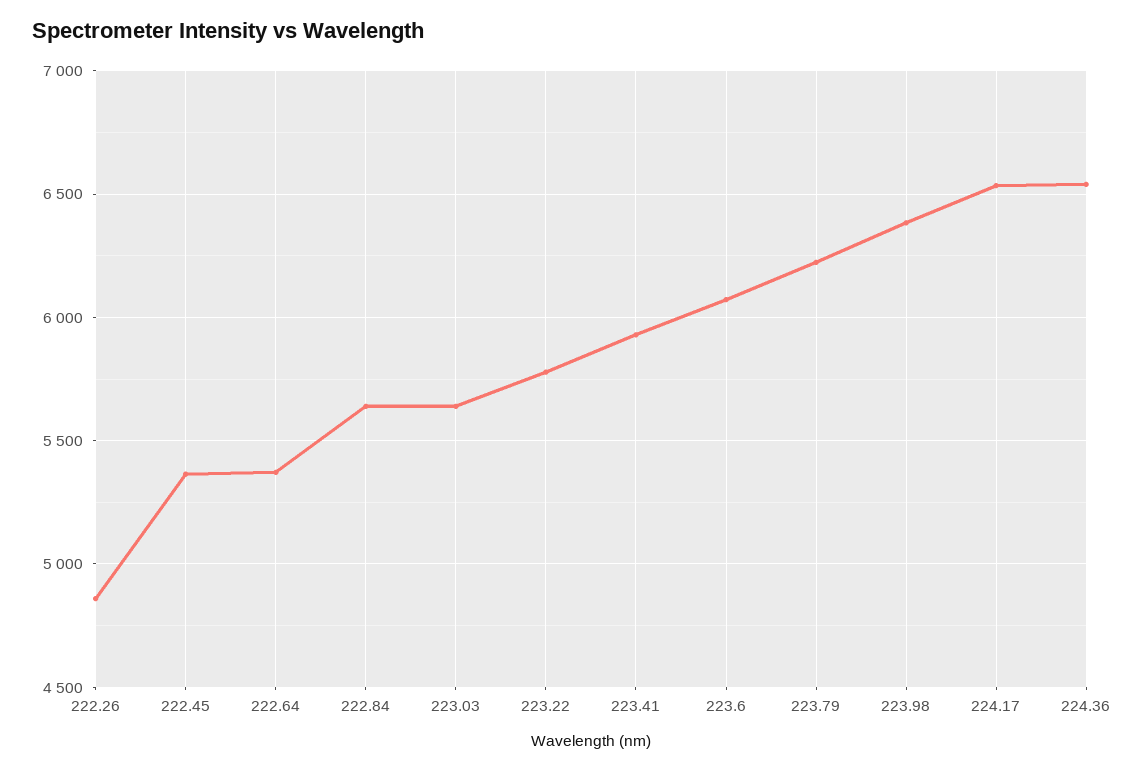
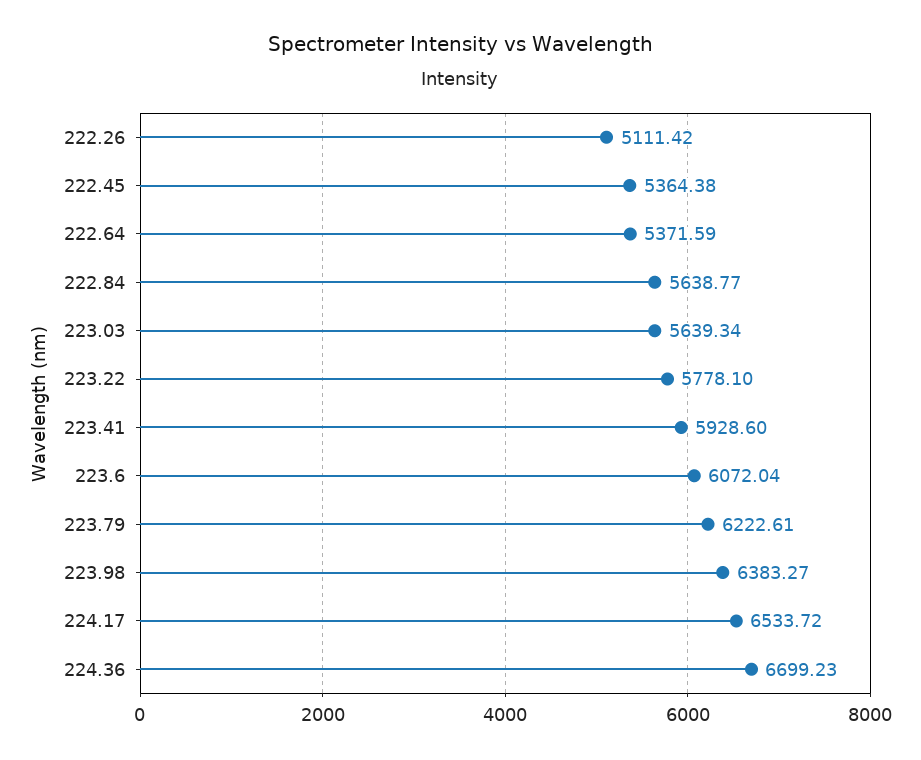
222.26: 4850 -> 5111.42
224.36: 6550 -> 6699.23

